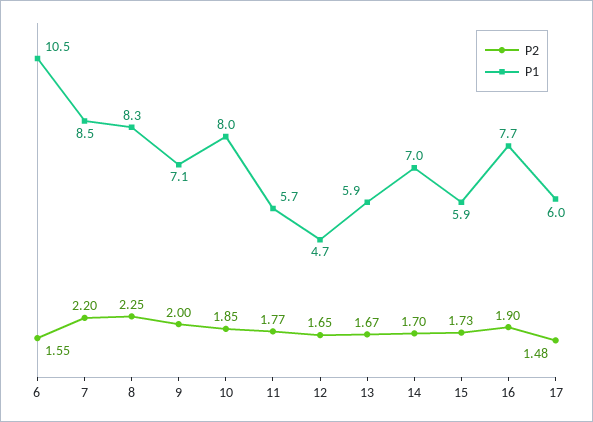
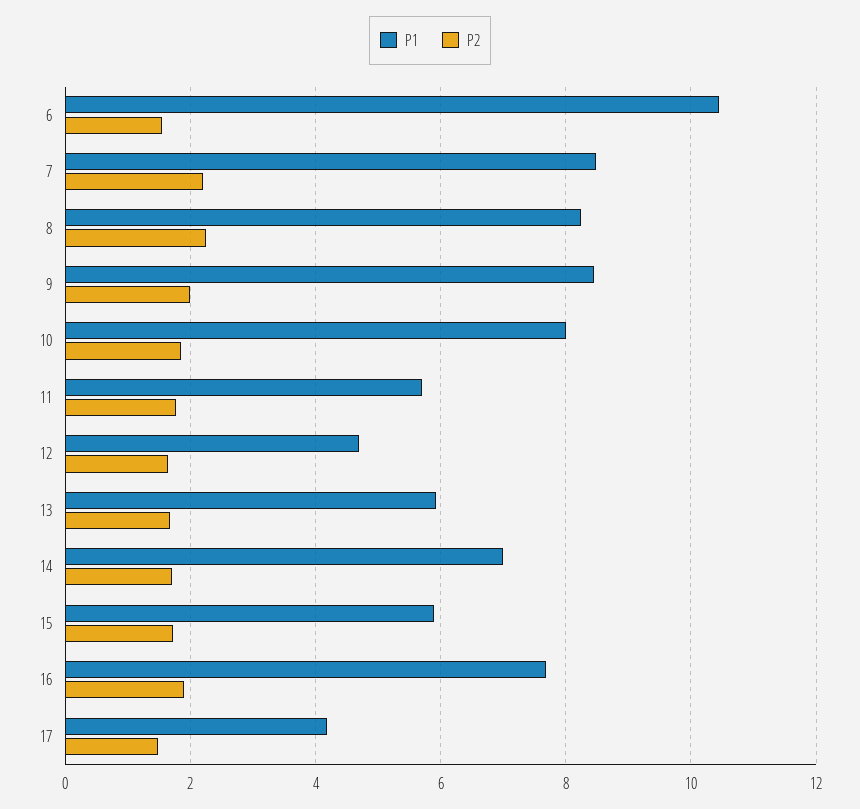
P1, 9: 7.1 -> 8.4
P1, 17: 6 -> 4.2

